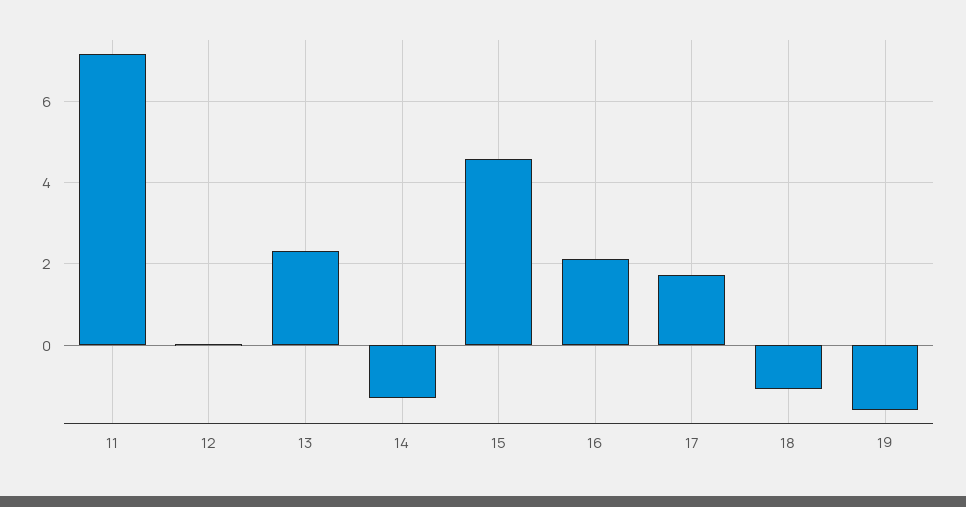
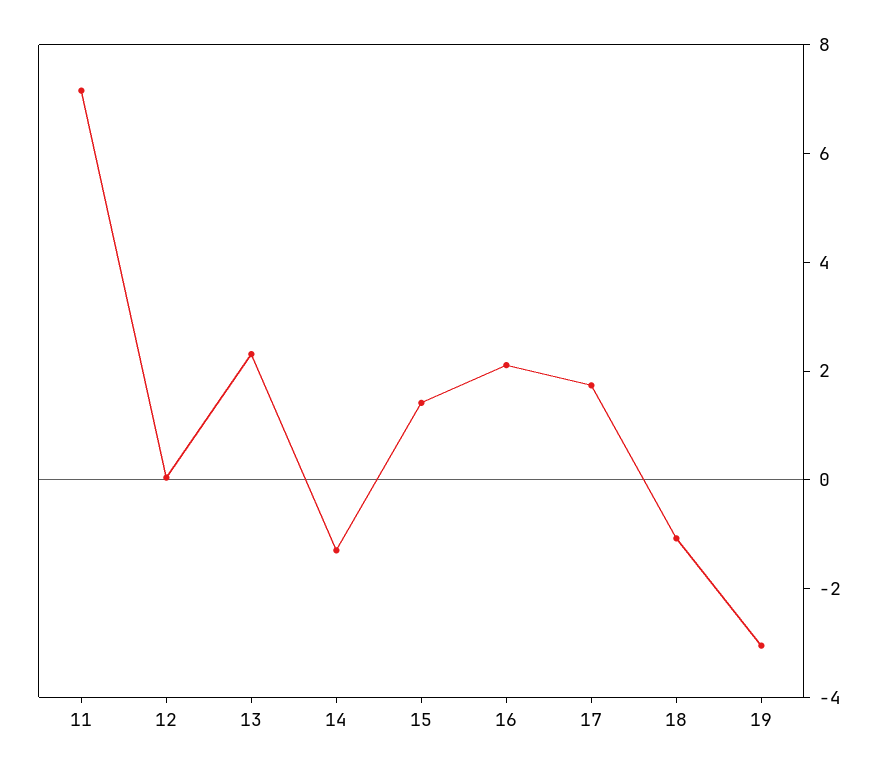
15: 4.6 -> 1.5
19: -1.6 -> -3

